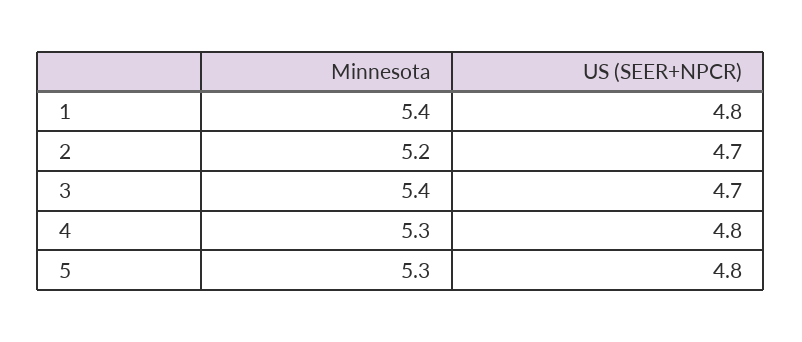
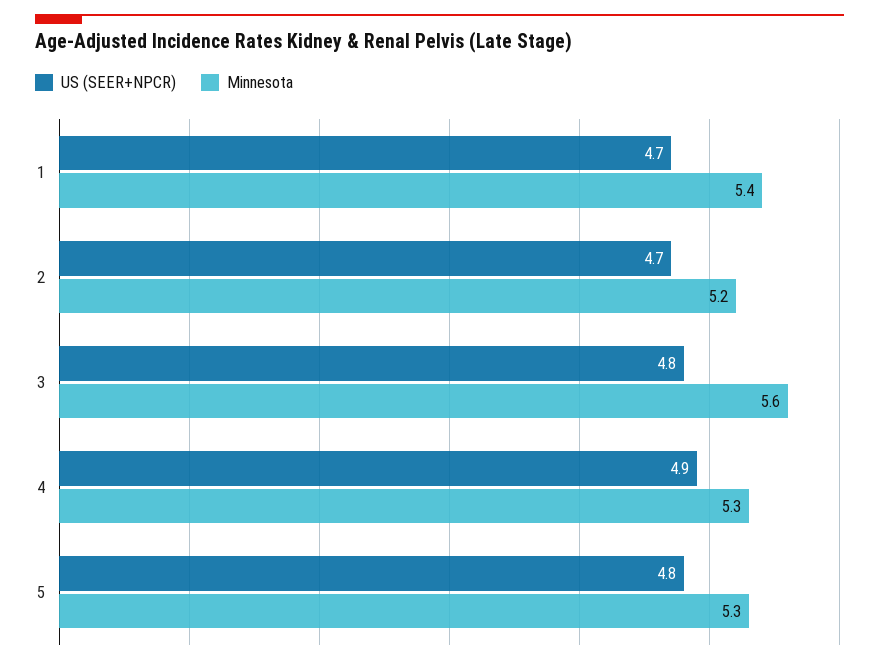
US (SEER+NPCR), 1: 4.8 -> 4.7
Minnesota, 3: 5.4 -> 5.6
US (SEER+NPCR), 3: 4.7 -> 4.8
US (SEER+NPCR), 4: 4.8 -> 4.9

